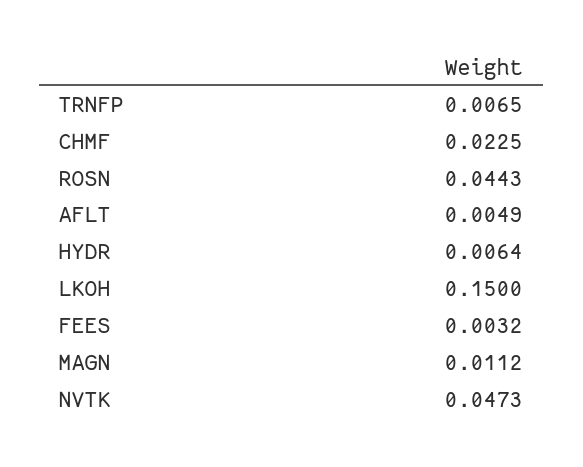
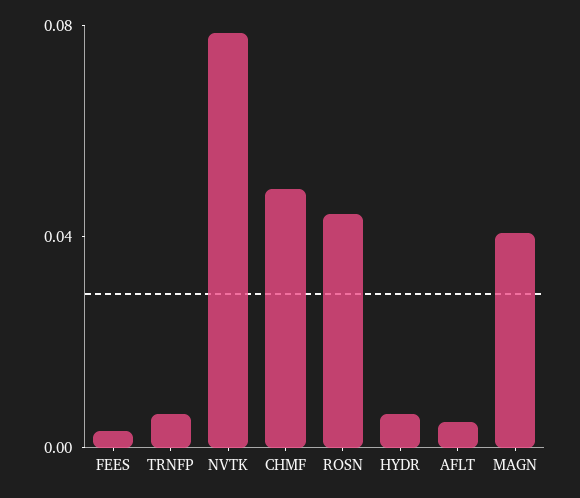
CHMF: 0.0225 -> 0.05
LKOH: 0.15 -> none
MAGN: 0.0112 -> 0.04
NVTK: 0.0473 -> 0.08

